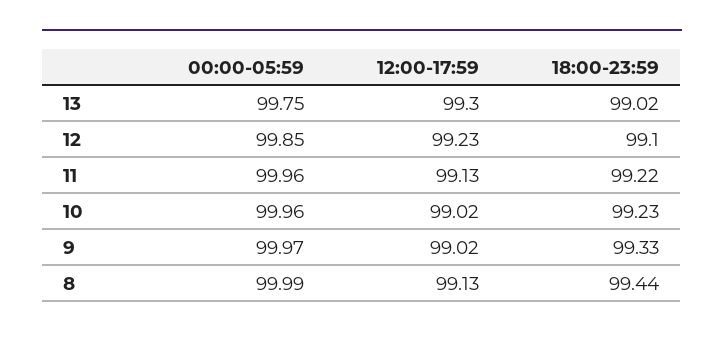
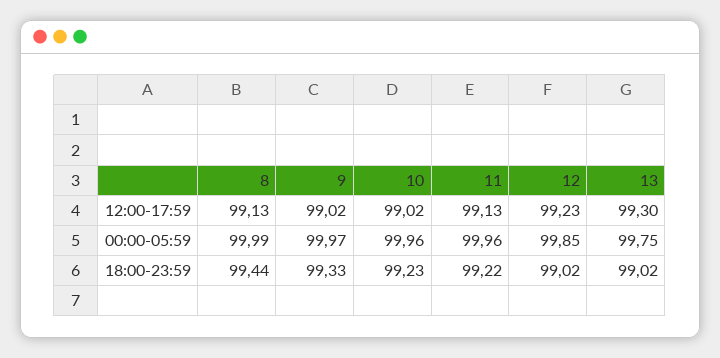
18:00-23:59, 12: 99.1 -> 99.02

